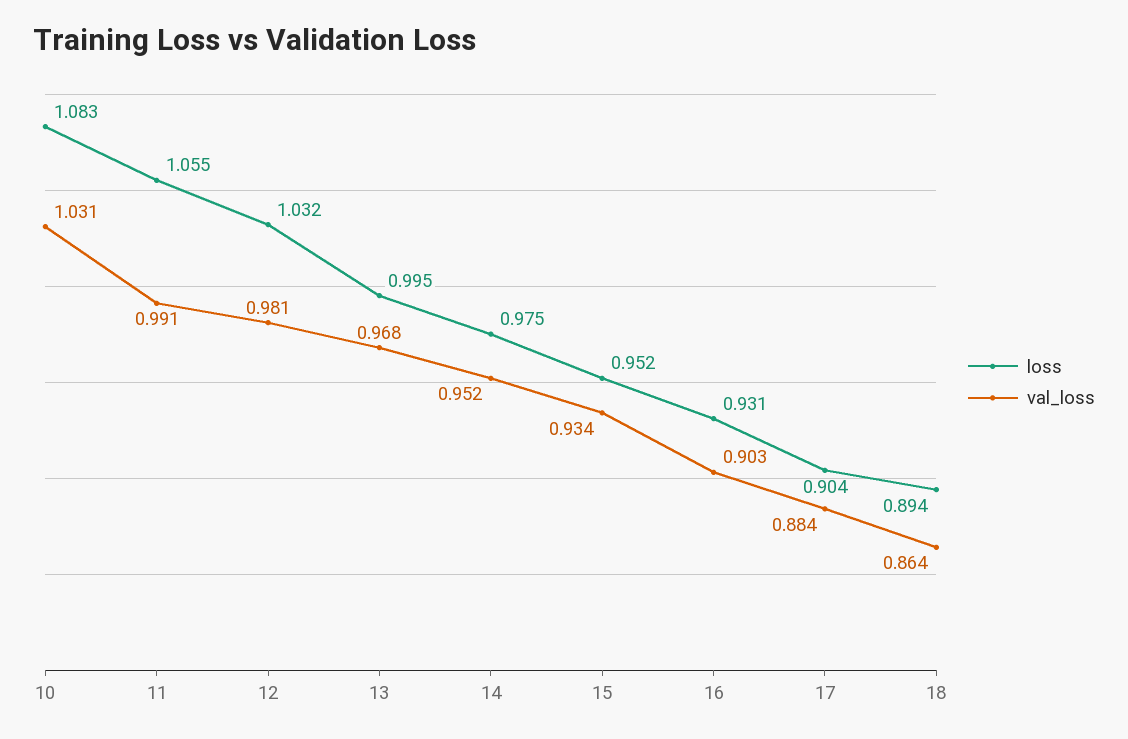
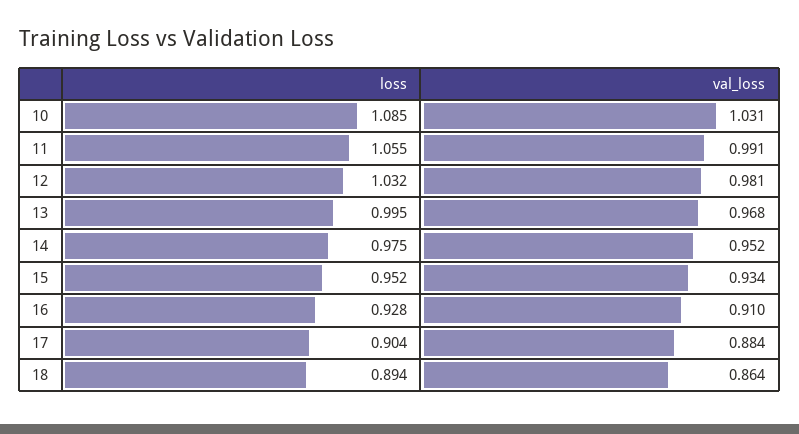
loss, 10: 1.083 -> 1.085
loss, 16: 0.931 -> 0.928
val_loss, 16: 0.903 -> 0.91

